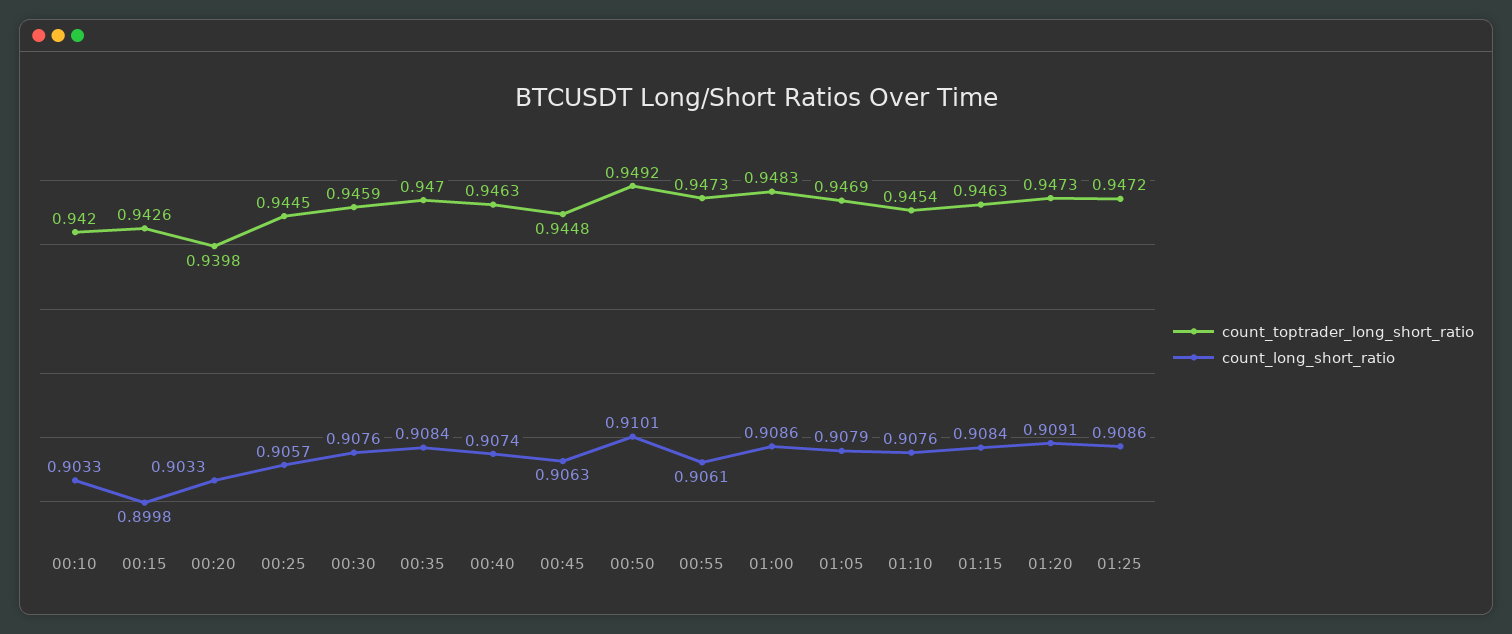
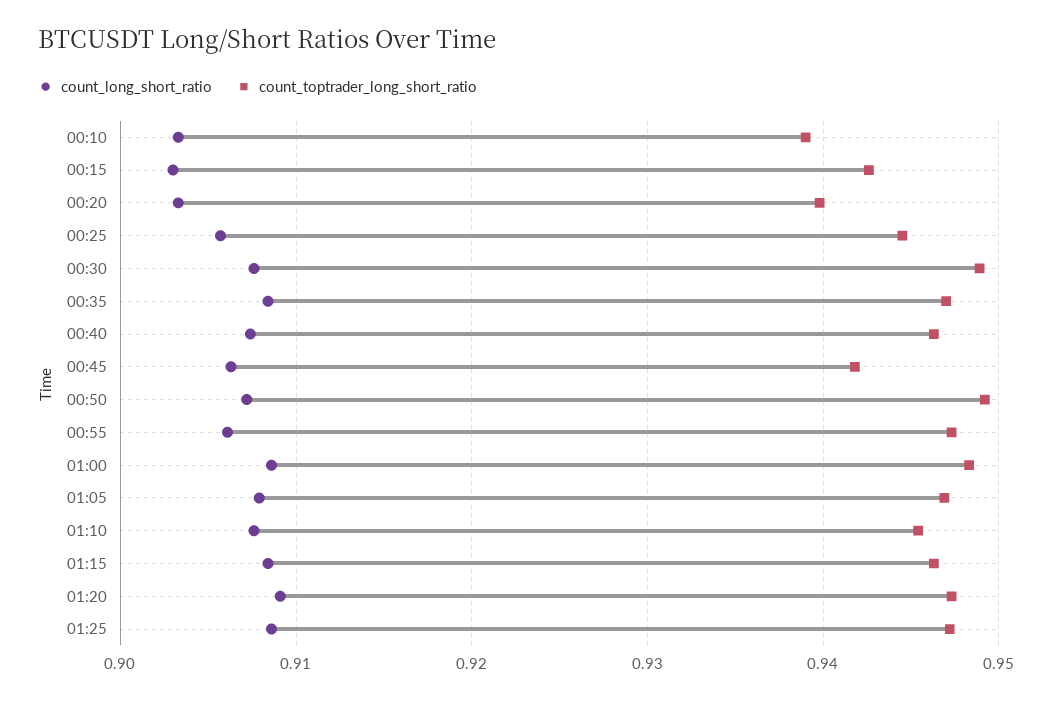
count_toptrader_long_short_ratio, 00:10: 0.942 -> 0.939
count_long_short_ratio, 00:15: 0.8998 -> 0.903
count_toptrader_long_short_ratio, 00:30: 0.9459 -> 0.949
count_toptrader_long_short_ratio, 00:45: 0.9448 -> 0.942
count_long_short_ratio, 00:50: 0.9101 -> 0.907

